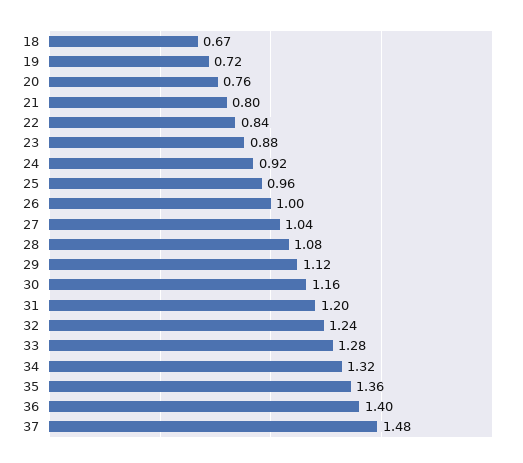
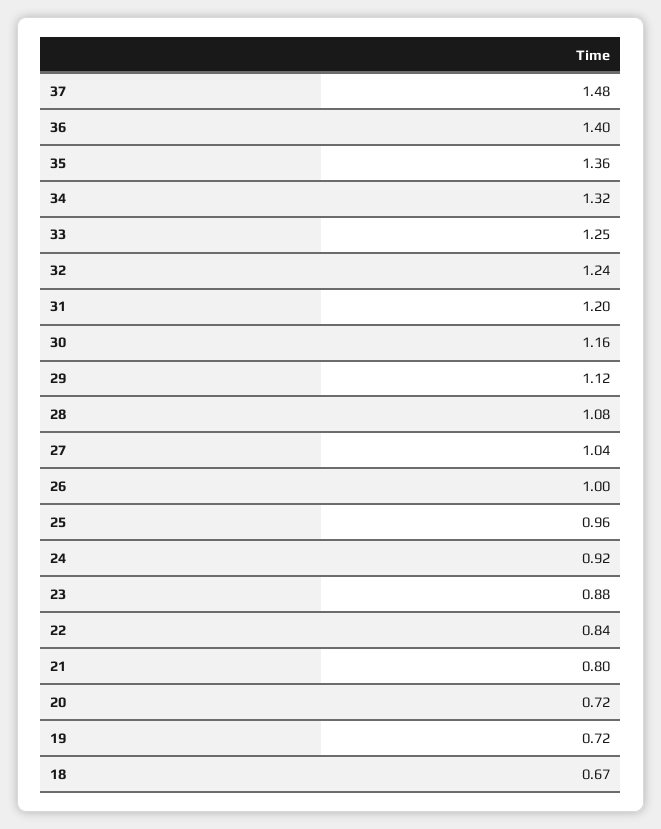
20: 0.76 -> 0.72
33: 1.28 -> 1.25

